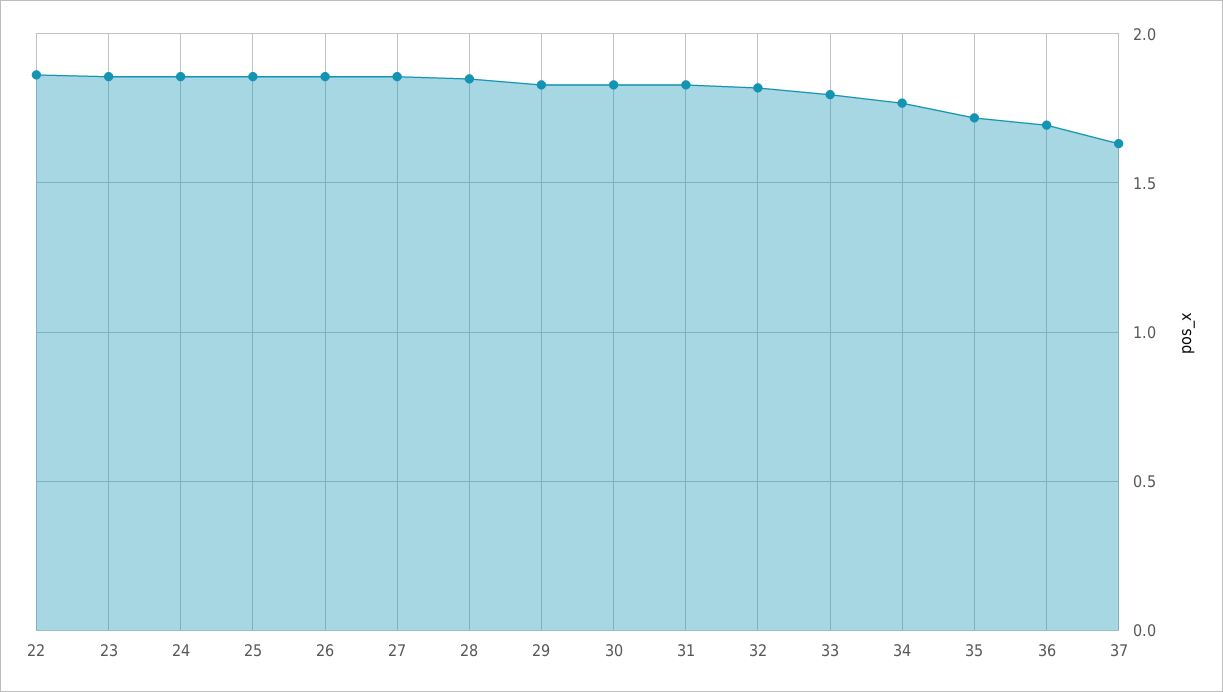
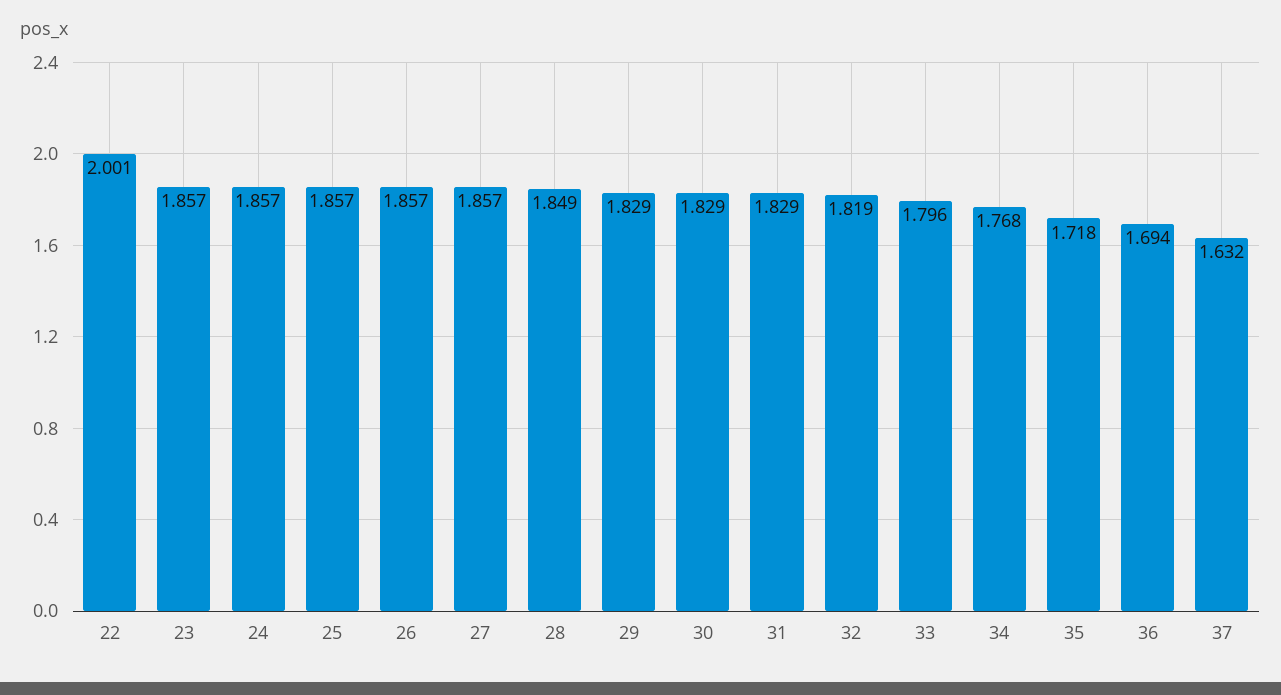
22: 1.85 -> 2.001

